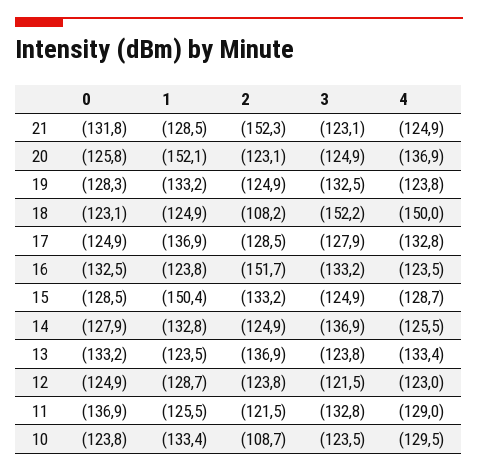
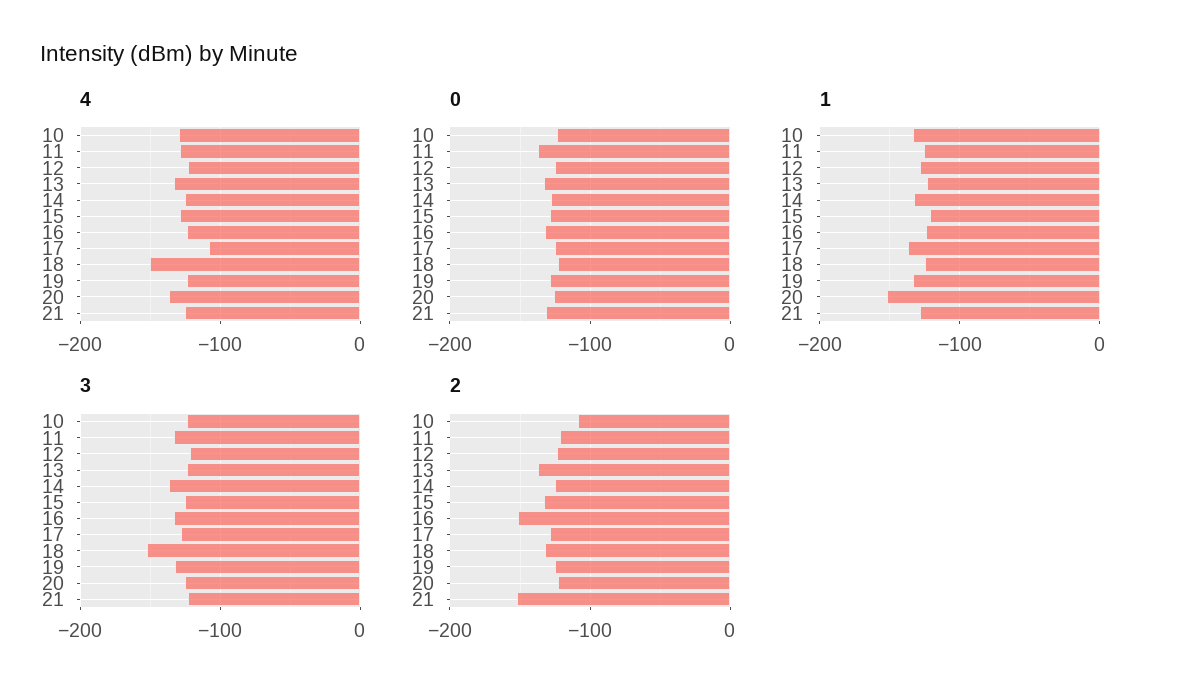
2, 18: -108.2 -> -130
4, 17: -132.8 -> -110
1, 15: -150.4 -> -120

